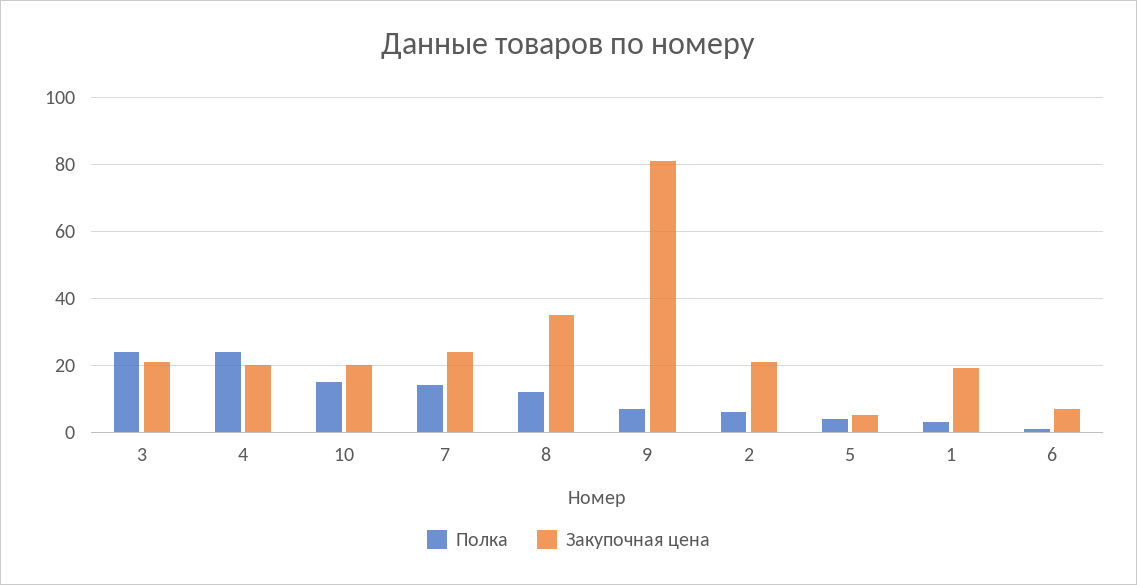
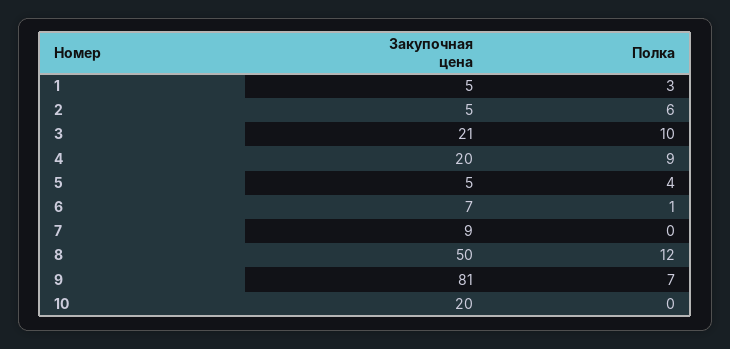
Полка, 3: 25 -> 10
Полка, 4: 25 -> 9
Полка, 10: 15 -> 0
Полка, 7: 15 -> 0
Закупочная цена, 7: 25 -> 9
Закупочная цена, 8: 35 -> 50
Закупочная цена, 2: 20 -> 5
Закупочная цена, 1: 20 -> 5

